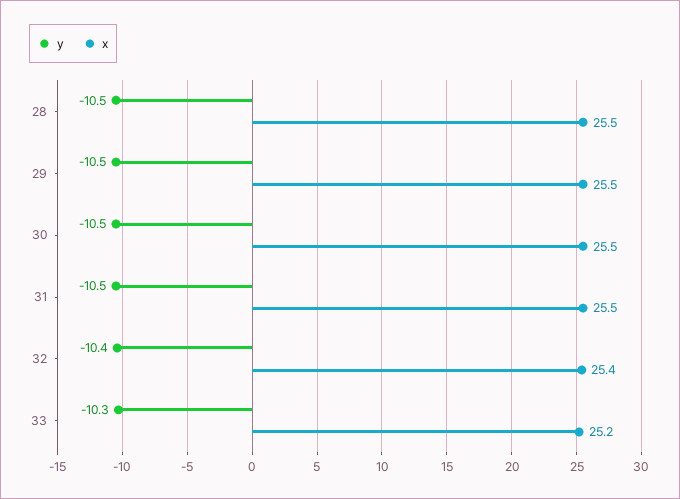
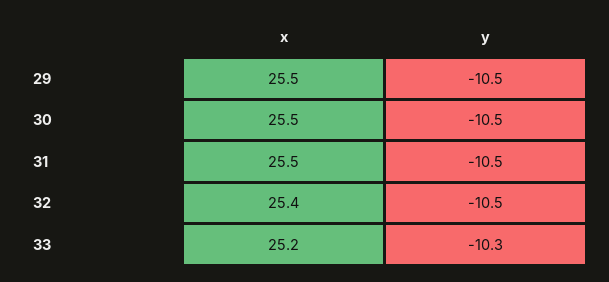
y, 28: -10.5 -> none
x, 28: 25.5 -> none
y, 32: -10.4 -> -10.5

